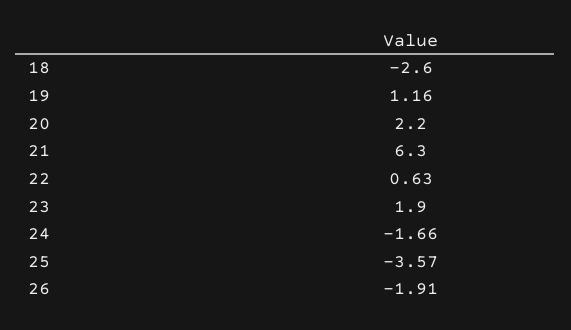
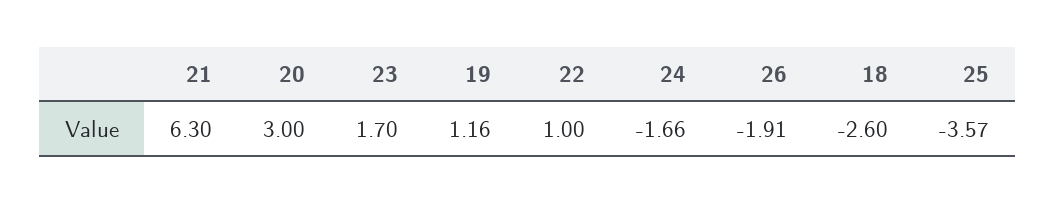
20: 2.2 -> 3
22: 0.63 -> 1
23: 1.9 -> 1.7

